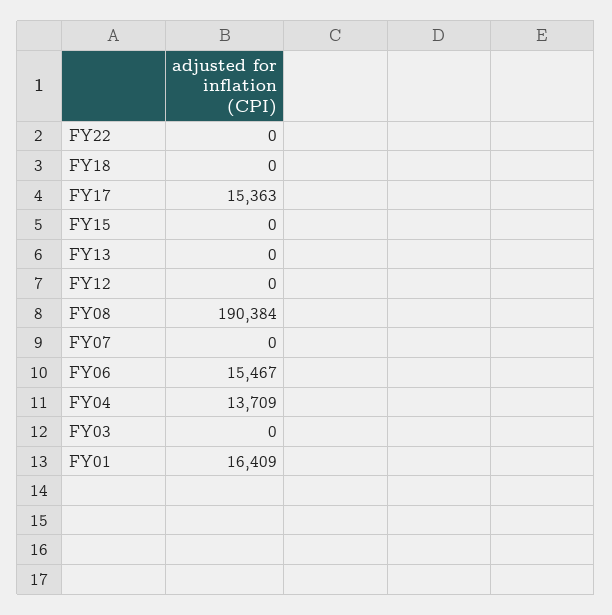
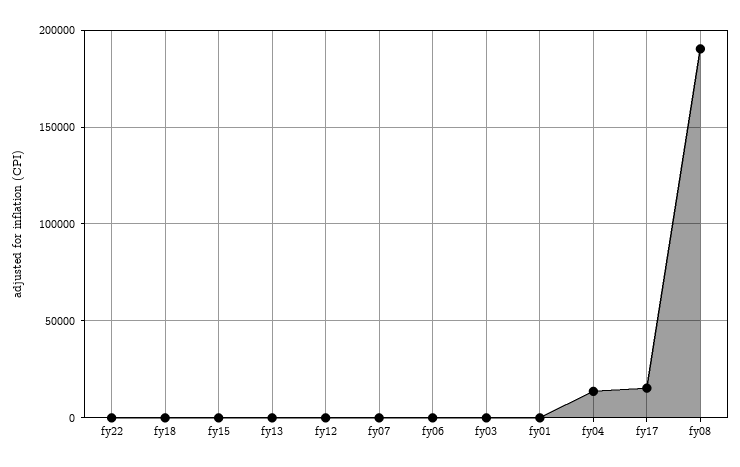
FY06: 15467 -> 0
FY01: 16409 -> 0

